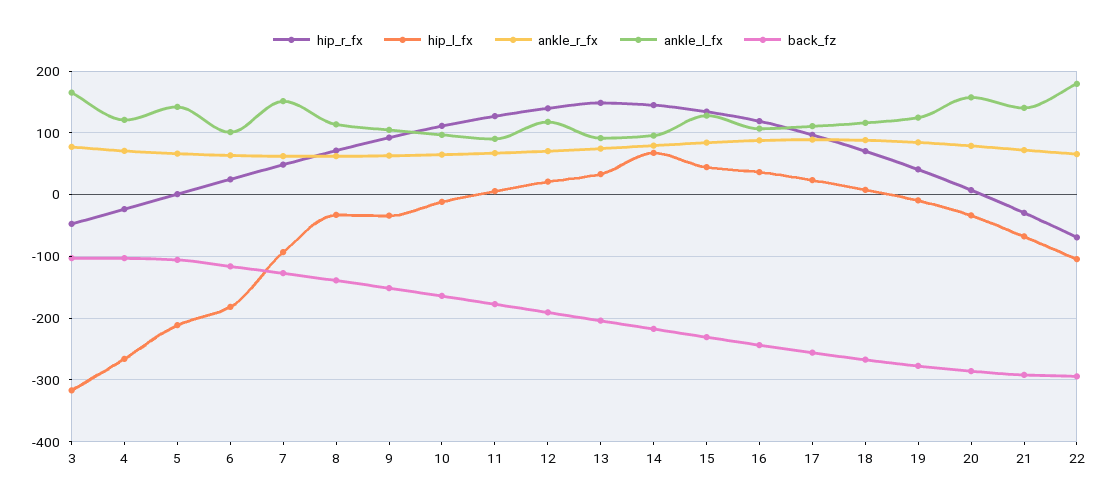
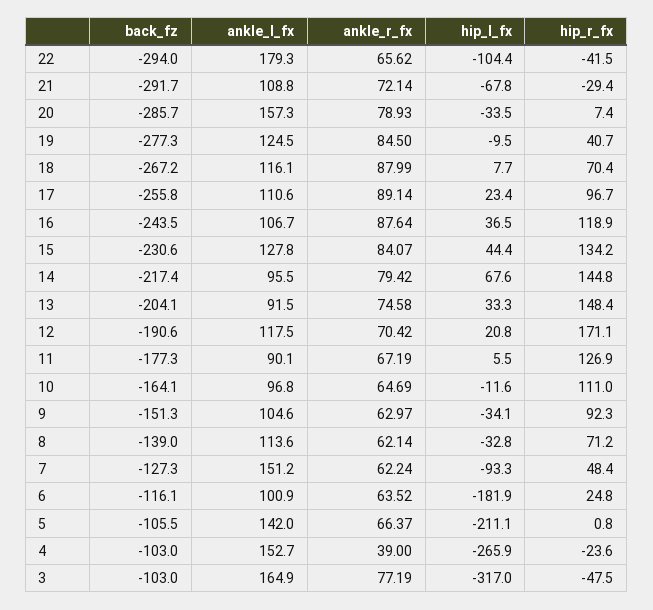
ankle_r_fx, 4: 70 -> 39
ankle_l_fx, 4: 120 -> 152.7
hip_r_fx, 12: 140 -> 171.1
ankle_l_fx, 21: 140 -> 108.8
hip_r_fx, 22: -70 -> -41.5

